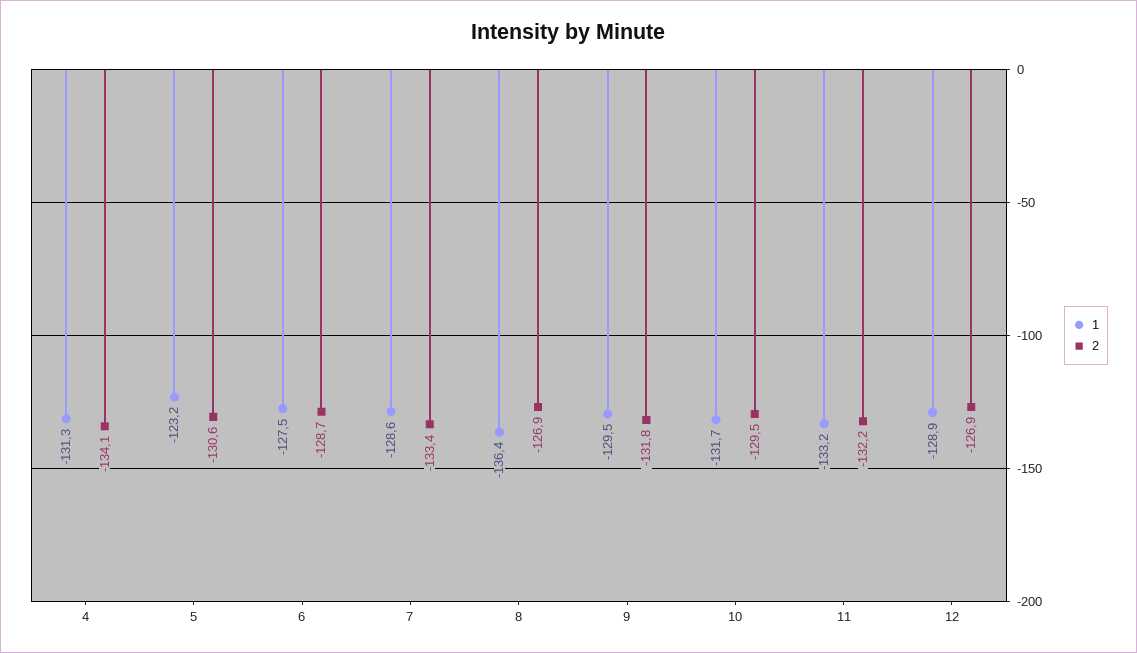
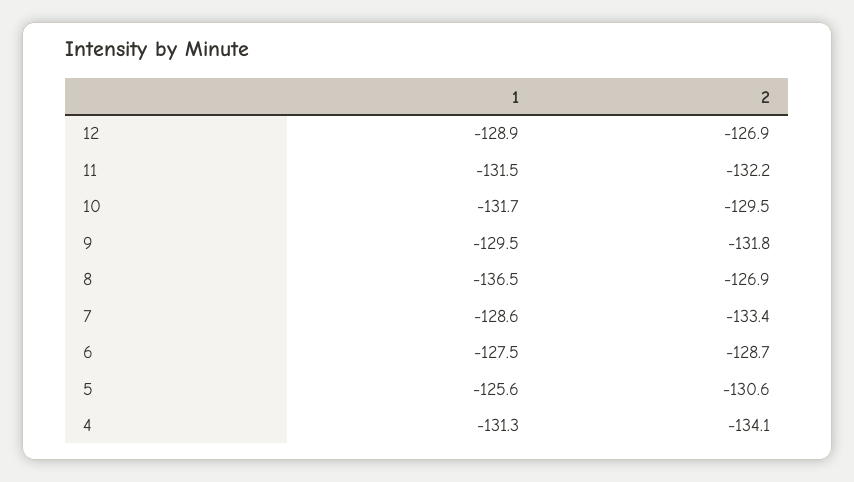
1, 5: -123.2 -> -125.6
1, 8: -136.4 -> -136.5
1, 11: -133.2 -> -131.5

